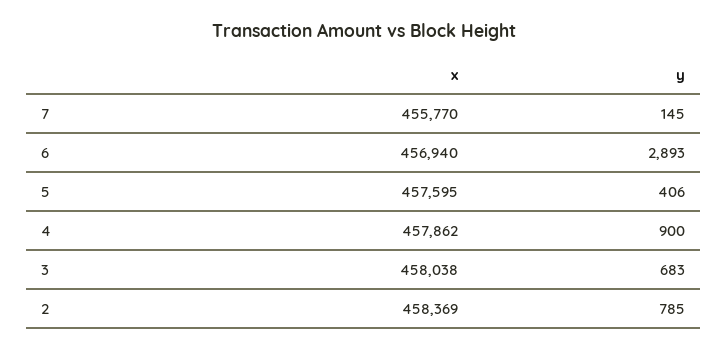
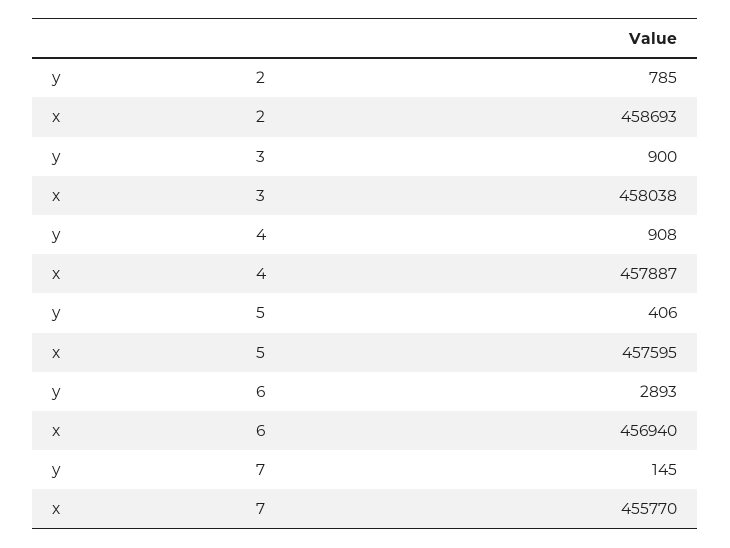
x, 4: 457862 -> 457887
y, 4: 900 -> 908
y, 3: 683 -> 900
x, 2: 458369 -> 458693

